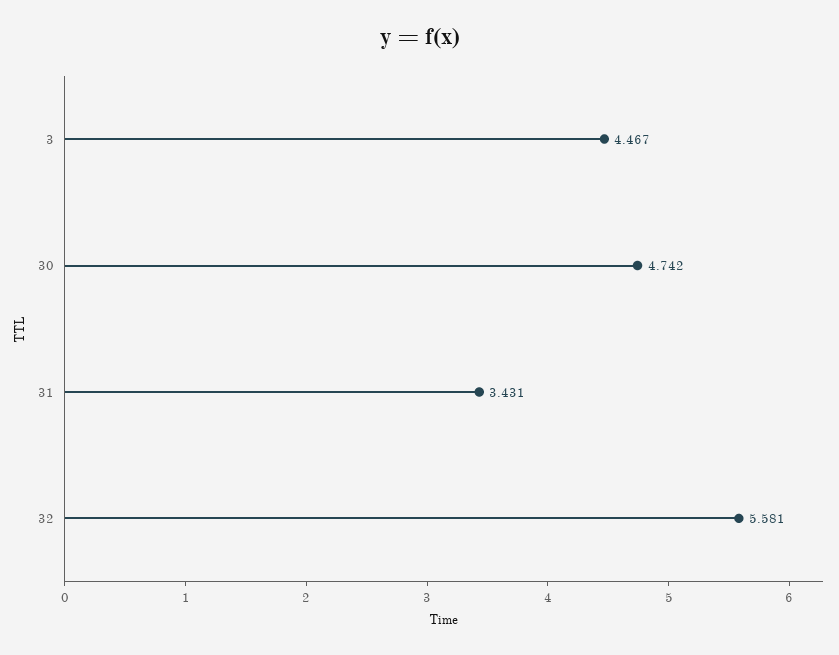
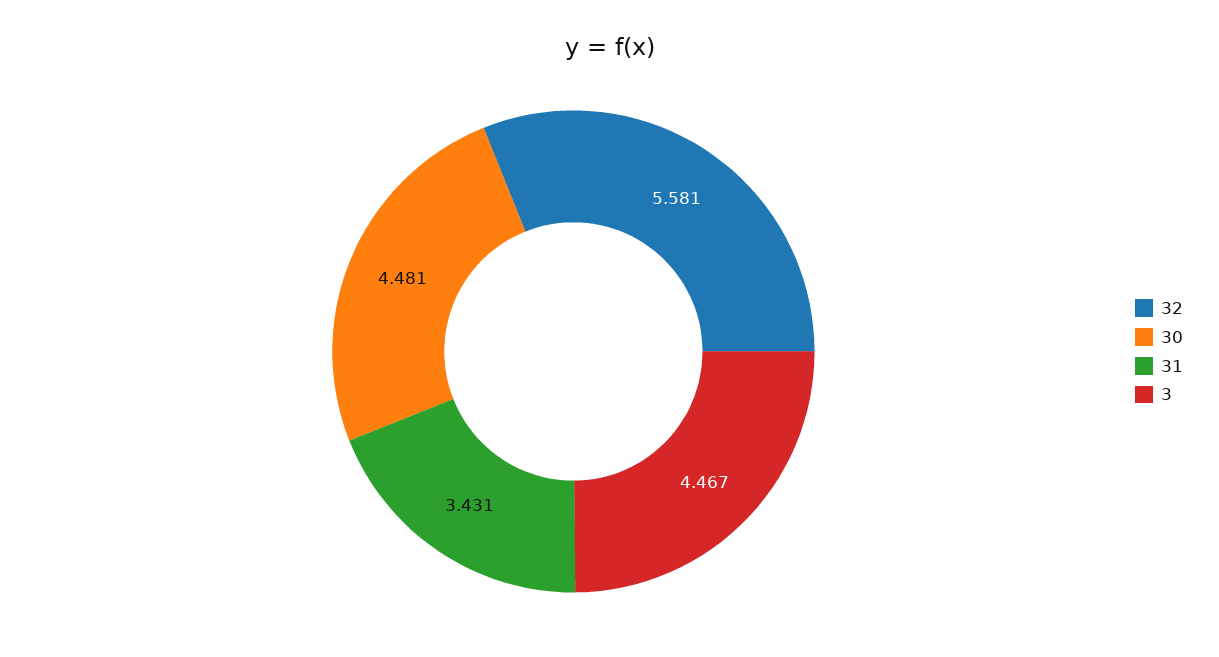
30: 4.742 -> 4.481

